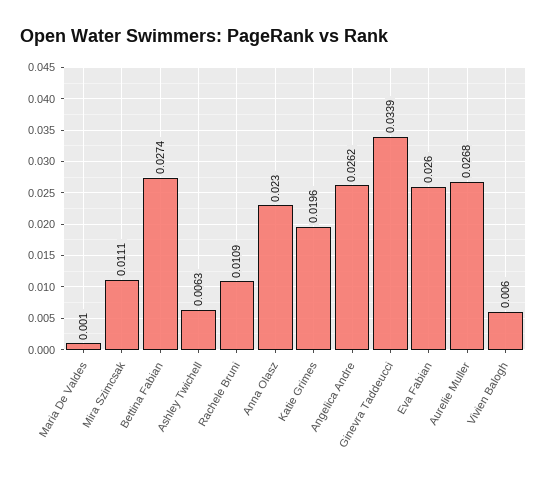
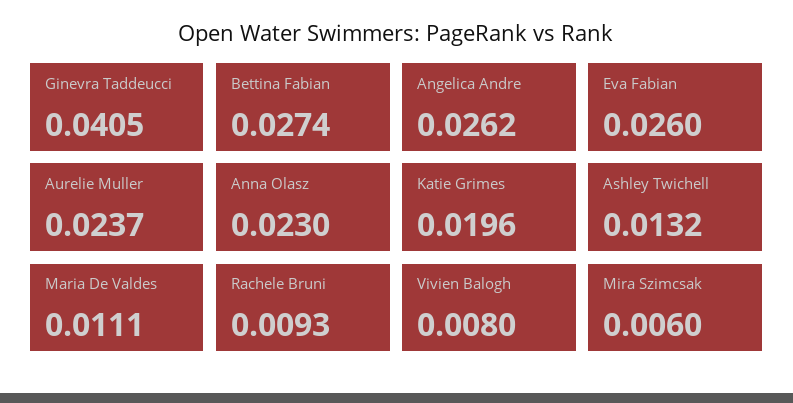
Maria De Valdes: 0.001 -> 0.0111
Mira Szimcsak: 0.0111 -> 0.006
Ashley Twichell: 0.0063 -> 0.0132
Rachele Bruni: 0.0109 -> 0.0093
Ginevra Taddeucci: 0.0339 -> 0.0405
Aurelie Muller: 0.0268 -> 0.0237
Vivien Balogh: 0.006 -> 0.008

